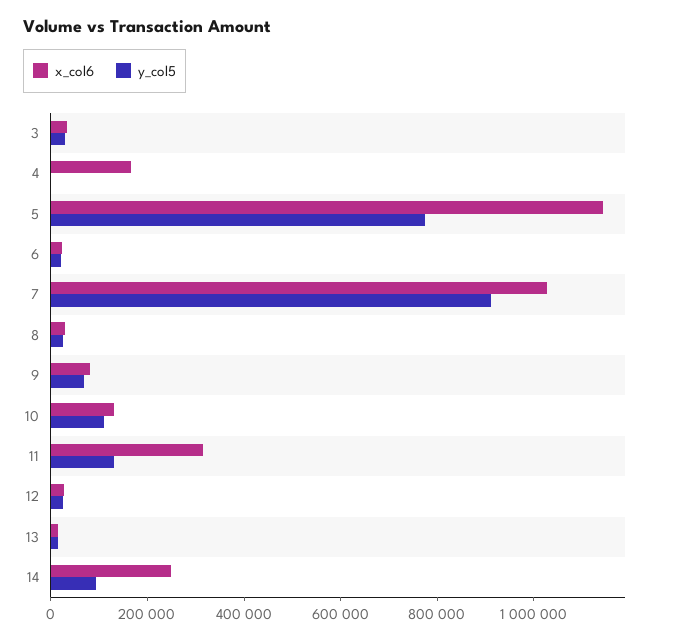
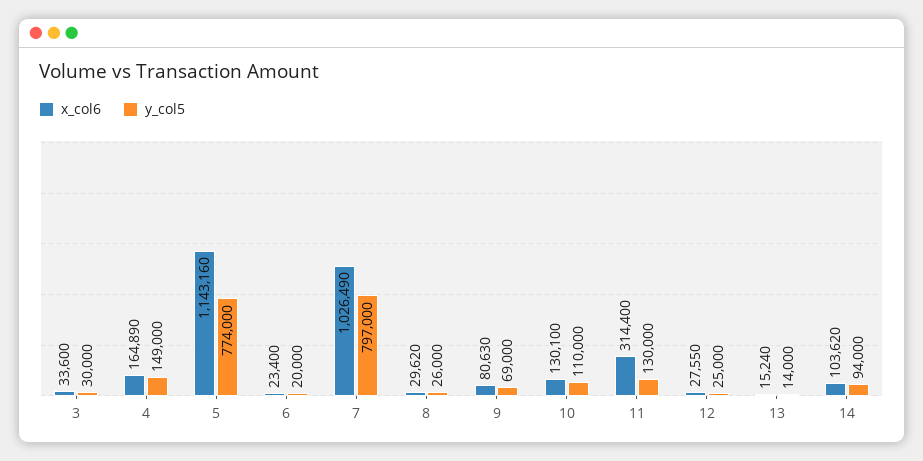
y_col5, 4: 0 -> 149000
y_col5, 7: 900000 -> 797000
x_col6, 14: 250000 -> 103620

